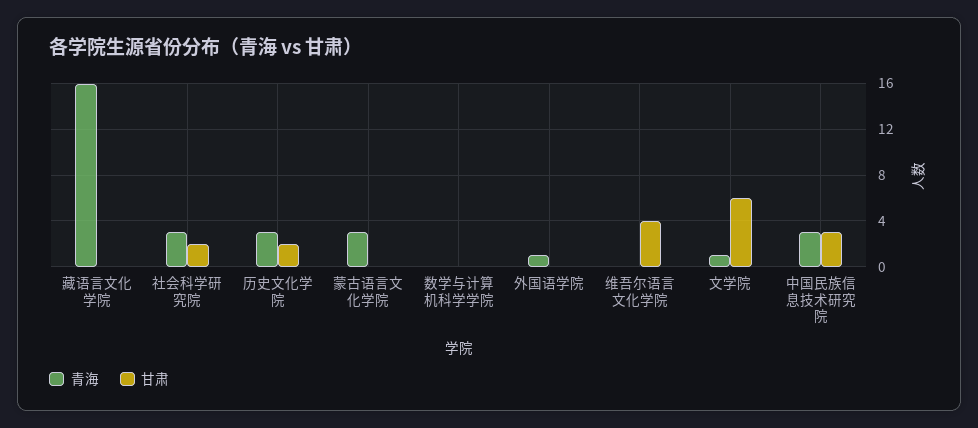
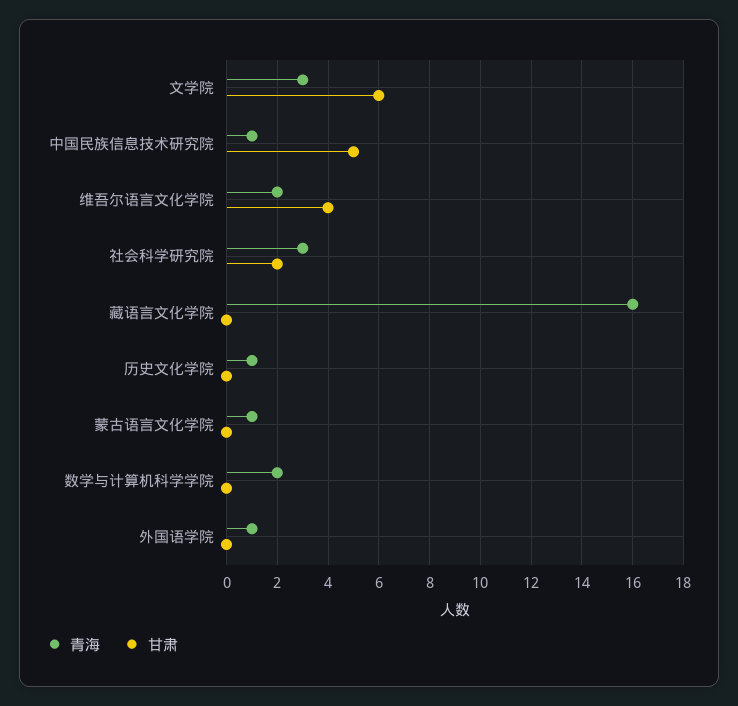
青海, 历史文化学院: 3 -> 1
甘肃, 历史文化学院: 2 -> 0
青海, 蒙古语言文化学院: 3 -> 1
青海, 数学与计算机科学学院: 0 -> 2
青海, 维吾尔语言文化学院: 0 -> 2
青海, 文学院: 1 -> 3
青海, 中国民族信息技术研究院: 3 -> 1
甘肃, 中国民族信息技术研究院: 3 -> 5

